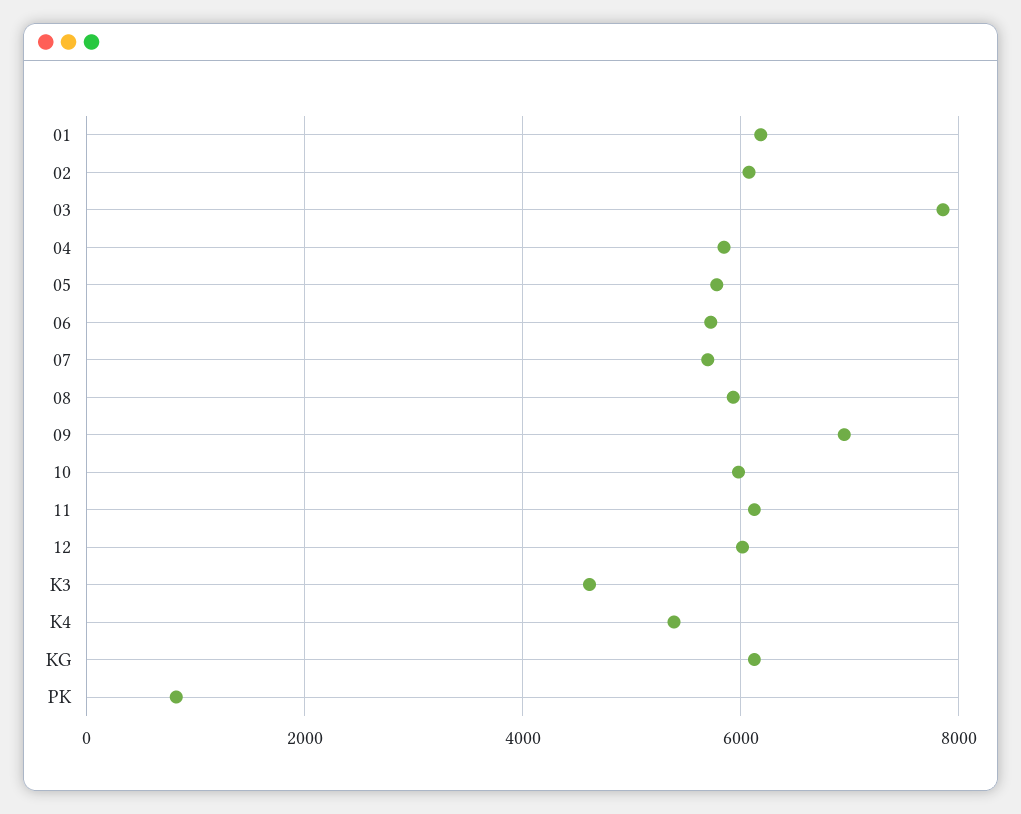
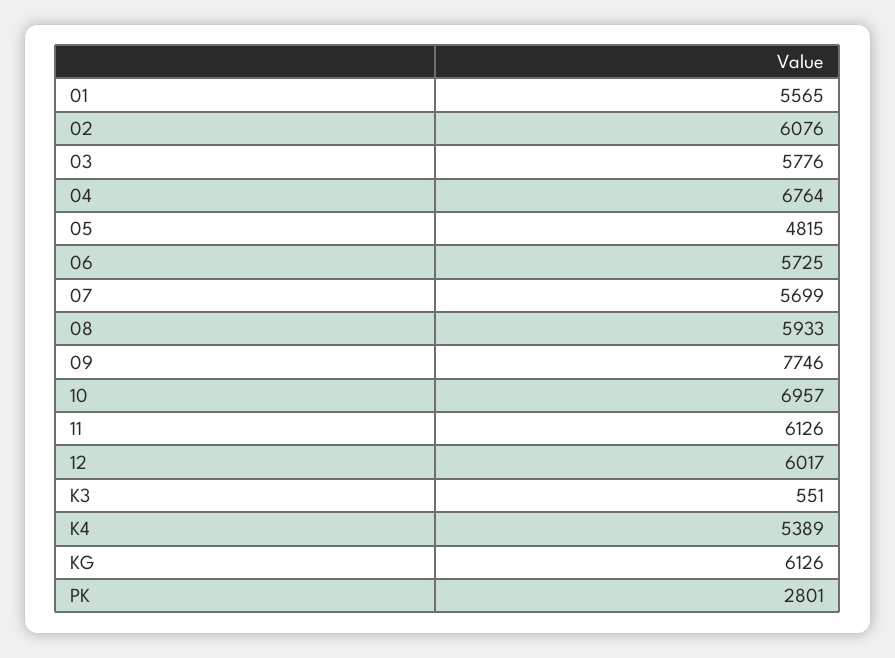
01: 6200 -> 5565
03: 7800 -> 5776
04: 5800 -> 6764
05: 5800 -> 4815
09: 7000 -> 7746
10: 6000 -> 6957
K3: 4600 -> 551
PK: 800 -> 2801

